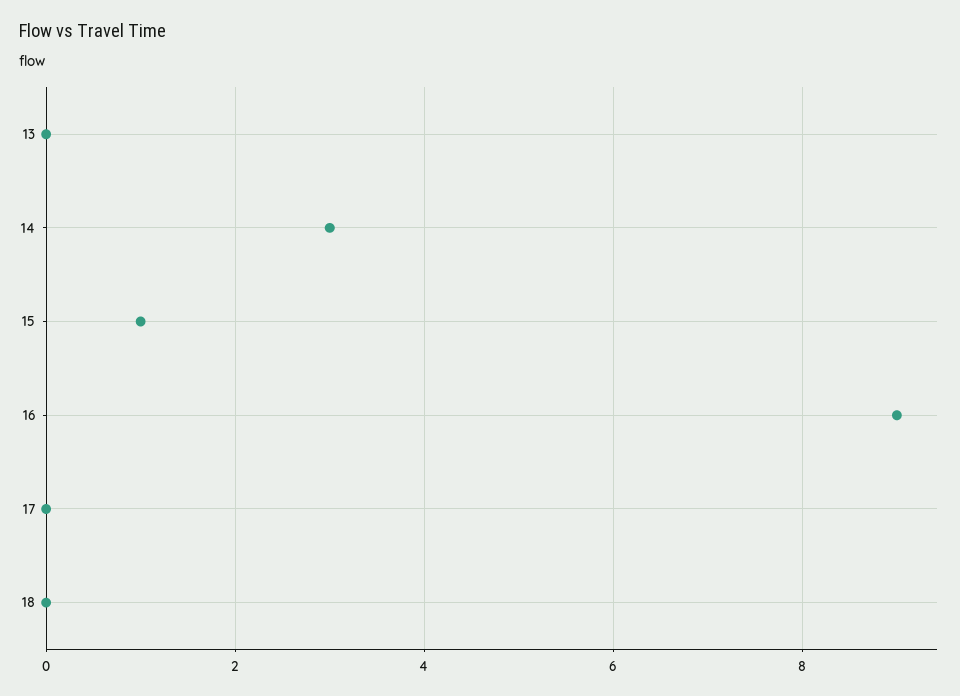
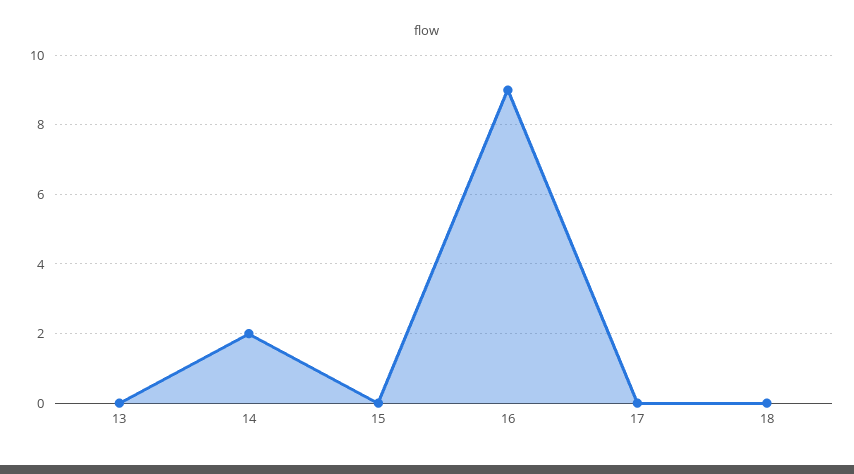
14: 3 -> 2
15: 1 -> 0

